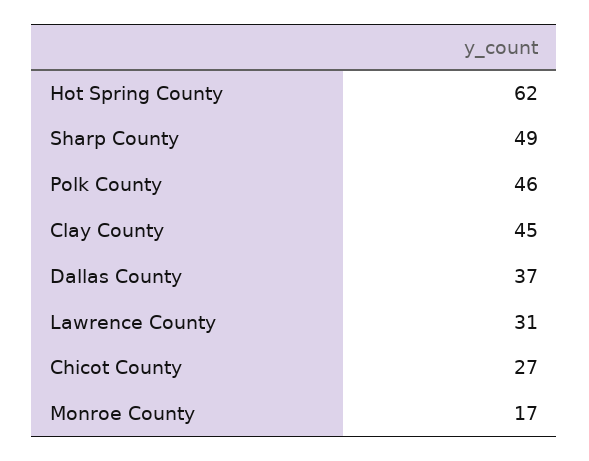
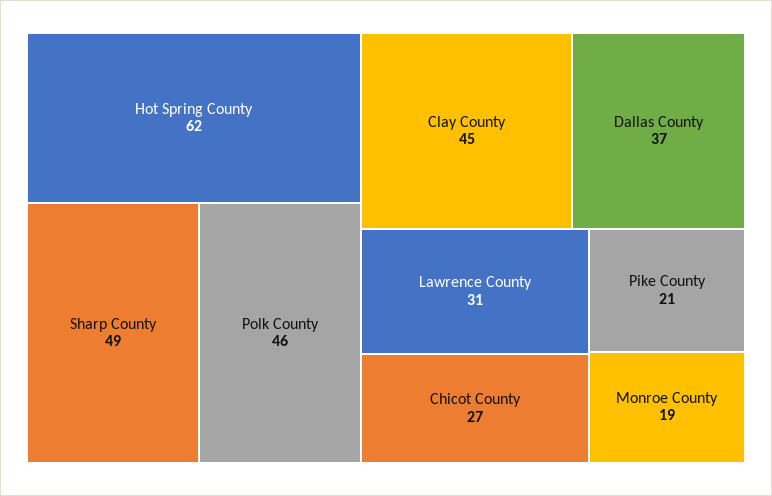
Monroe County: 17 -> 19
Pike County: none -> 21

